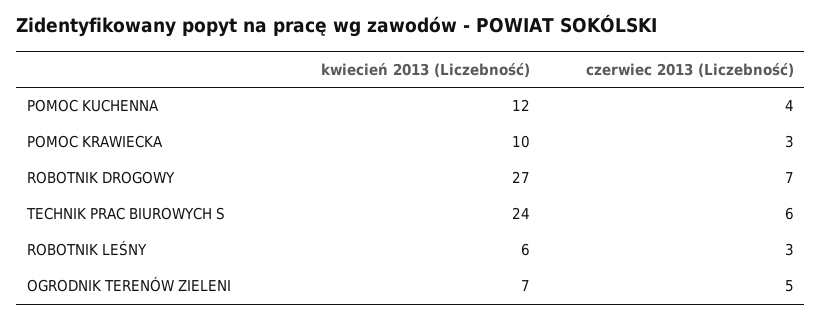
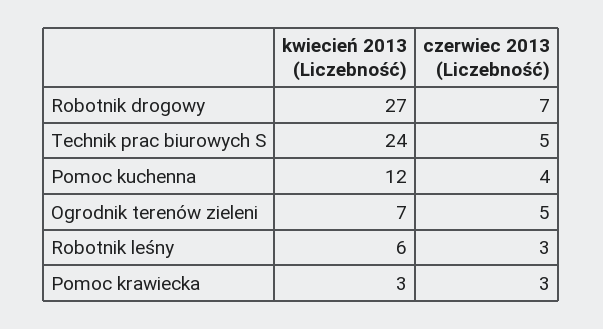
kwiecień 2013 (Liczebność), POMOC KRAWIECKA: 10 -> 3
czerwiec 2013 (Liczebność), TECHNIK PRAC BIUROWYCH S: 6 -> 5

